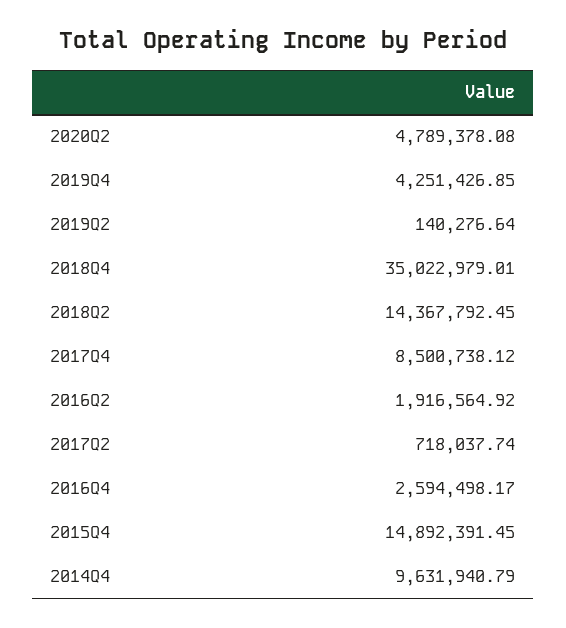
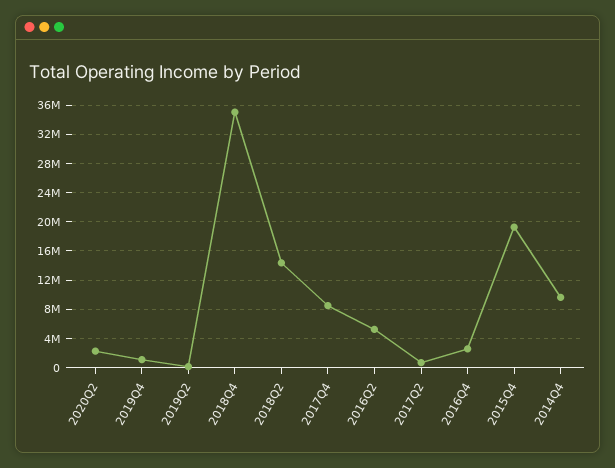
2020Q2: 4789378.08 -> 2000000
2019Q4: 4251426.85 -> 1000000
2016Q2: 1916564.92 -> 5000000
2015Q4: 14892391.45 -> 19000000

